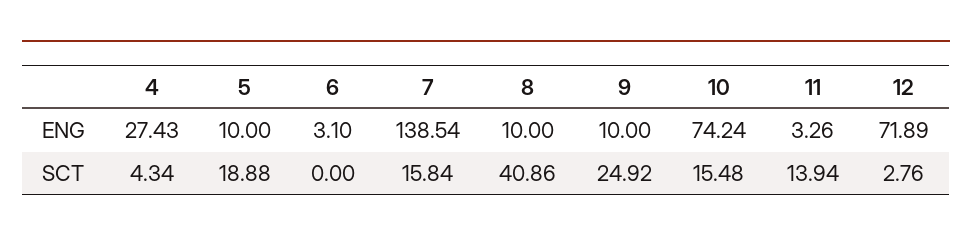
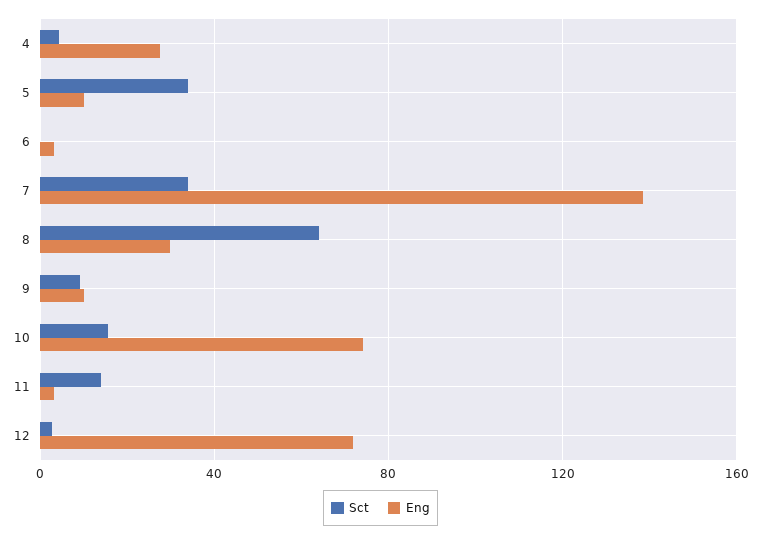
ENG, 8: 10 -> 30
SCT, 5: 18.88 -> 35
SCT, 7: 15.84 -> 35
SCT, 8: 40.86 -> 65
SCT, 9: 24.92 -> 10

